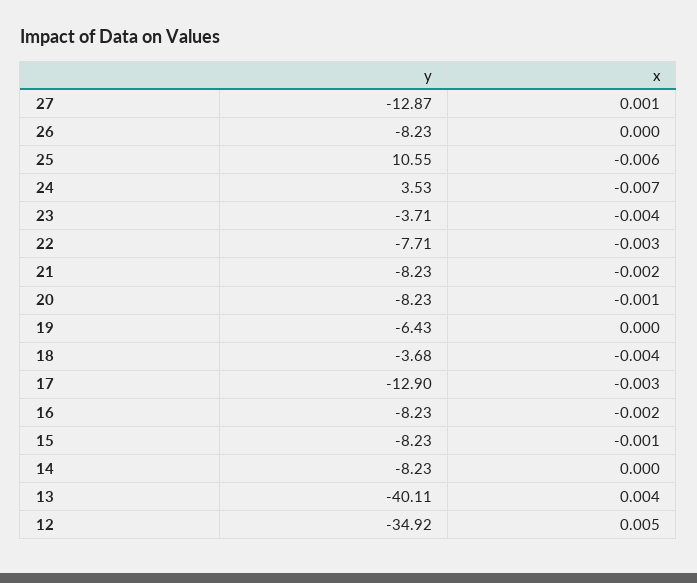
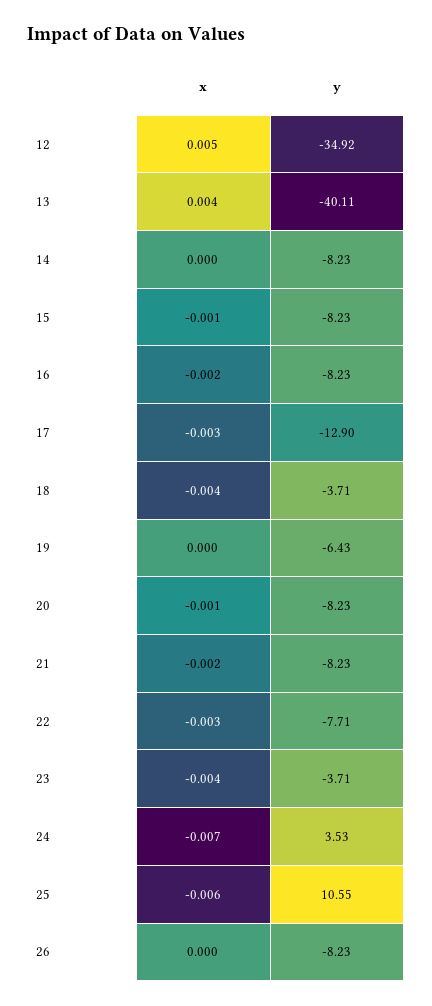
y, 27: -12.87 -> none
x, 27: 0.001 -> none
y, 18: -3.68 -> -3.71

